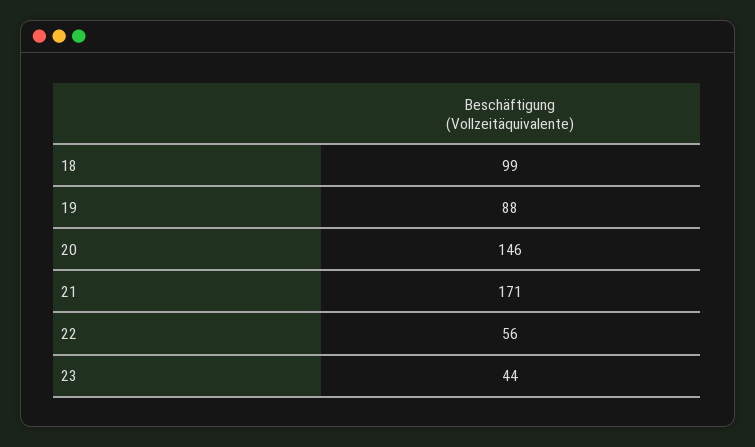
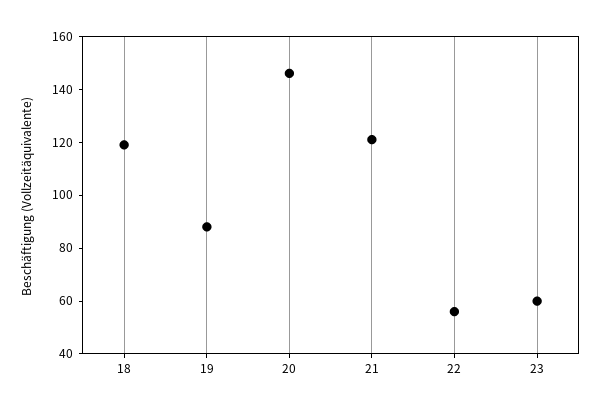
18: 99 -> 120
21: 171 -> 120
23: 44 -> 60

